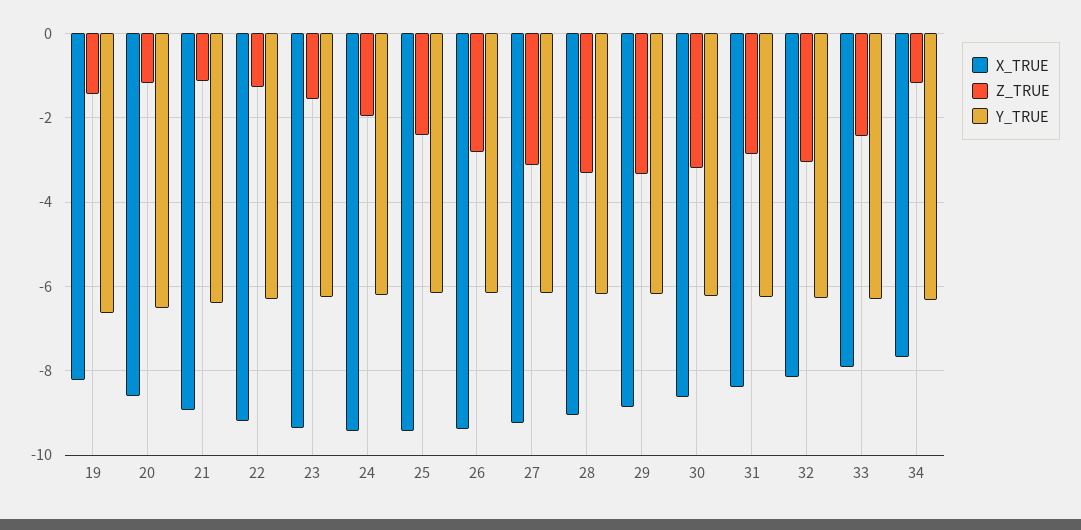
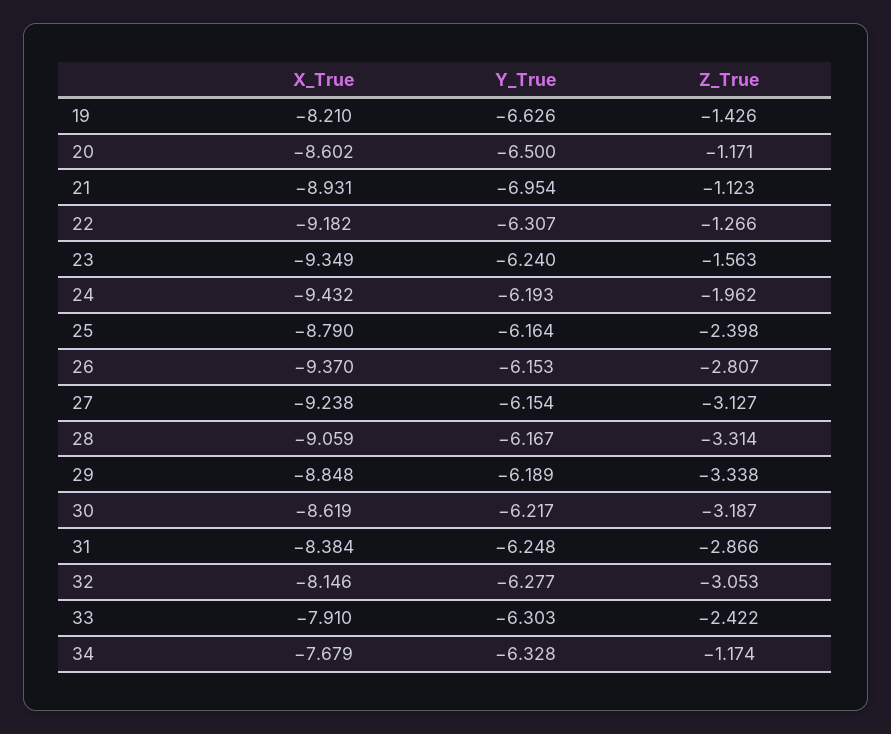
Y_TRUE, 21: -6.4 -> -6.954
X_TRUE, 25: -9.4 -> -8.79

